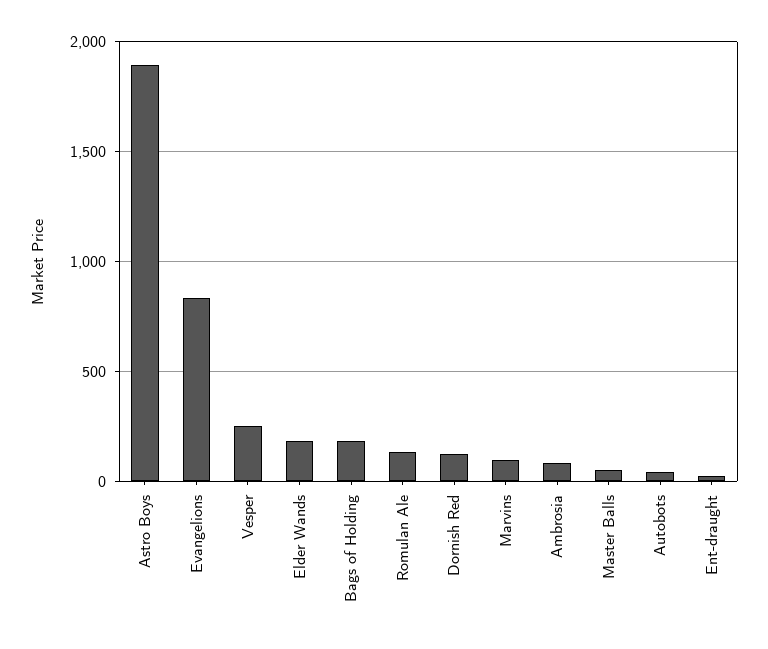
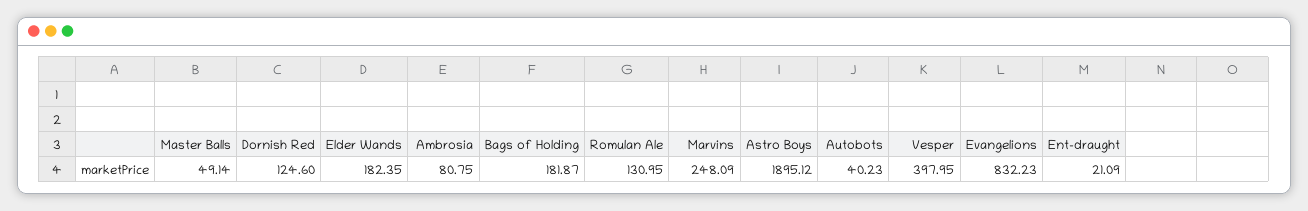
Vesper: 250 -> 397.95
Marvins: 100 -> 248.09

